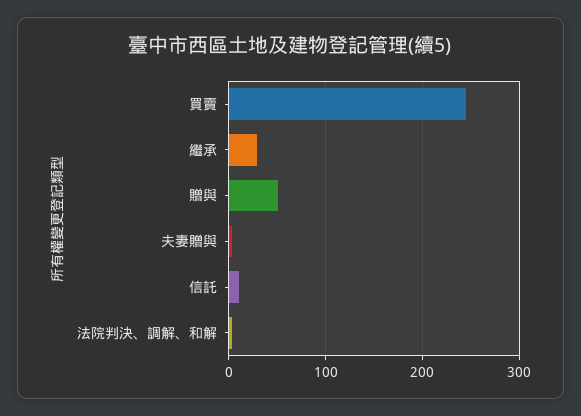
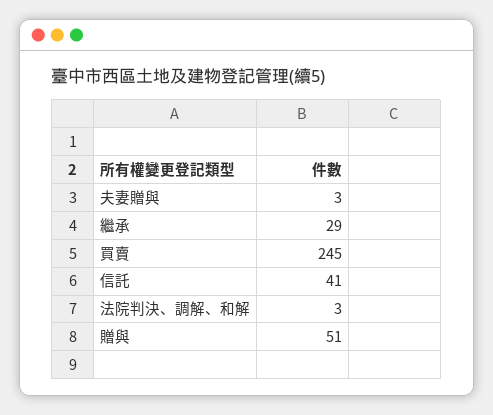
信託: 10 -> 41

